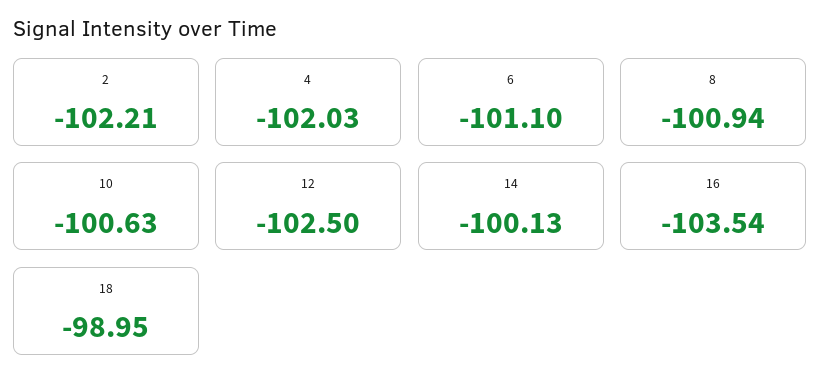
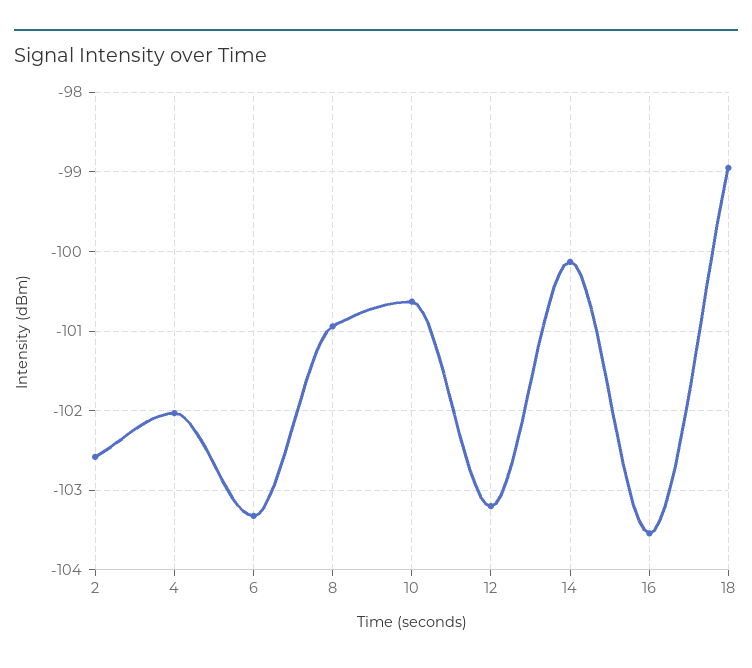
2: -102.21 -> -102.6
6: -101.1 -> -103.3
12: -102.5 -> -103.2

